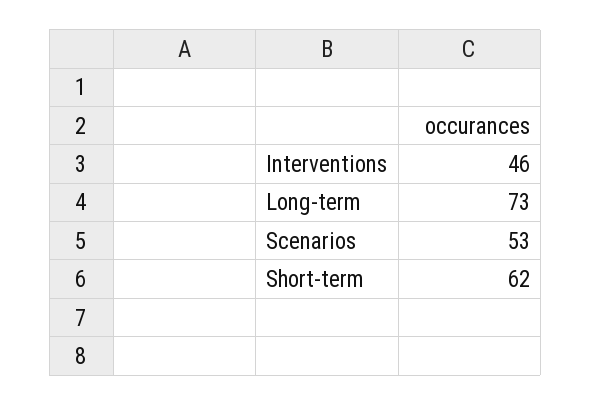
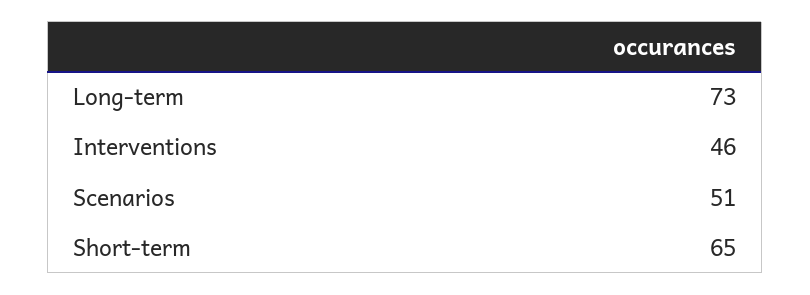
Scenarios: 53 -> 51
Short-term: 62 -> 65

